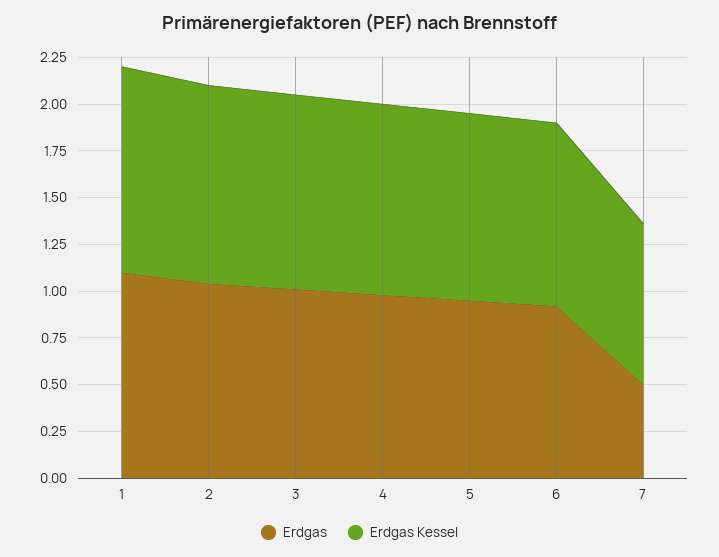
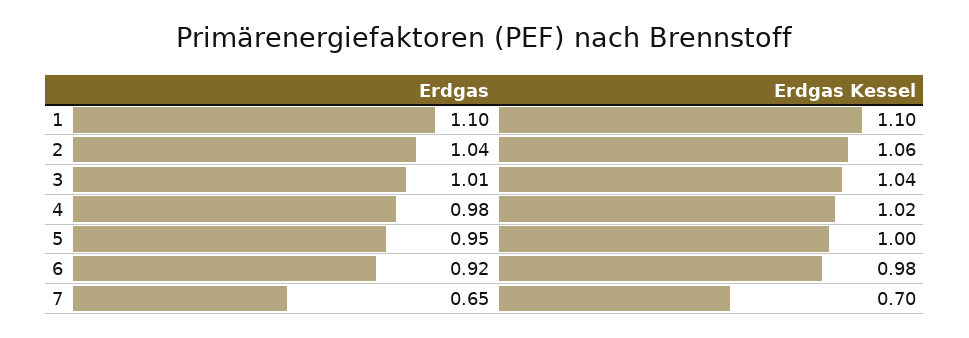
Erdgas, 7: 0.5 -> 0.65
Erdgas Kessel, 7: 0.85 -> 0.7

